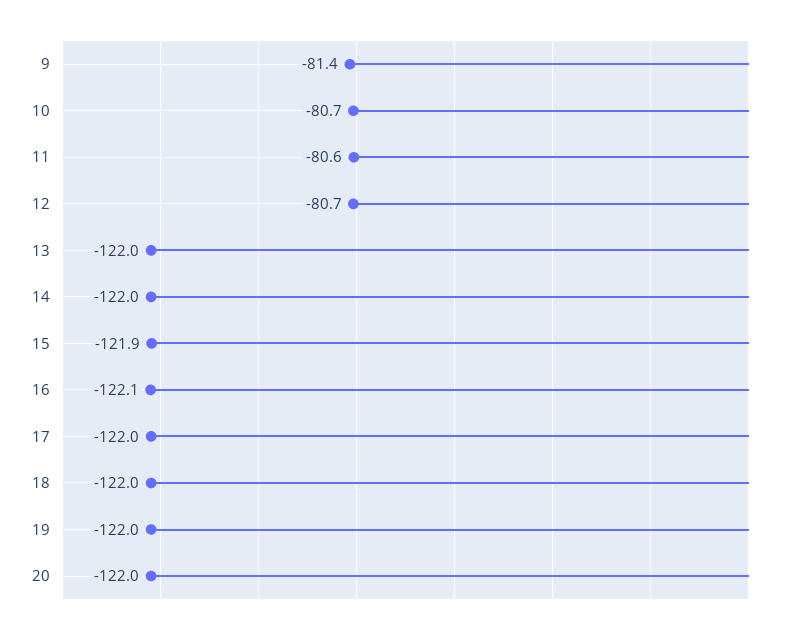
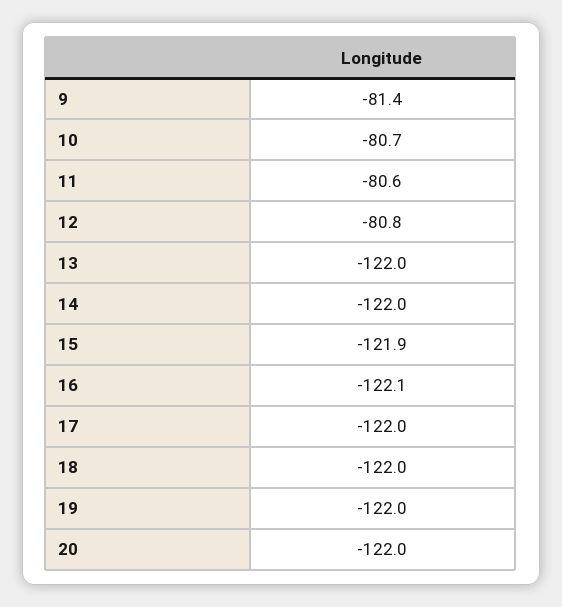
12: -80.7 -> -80.8

